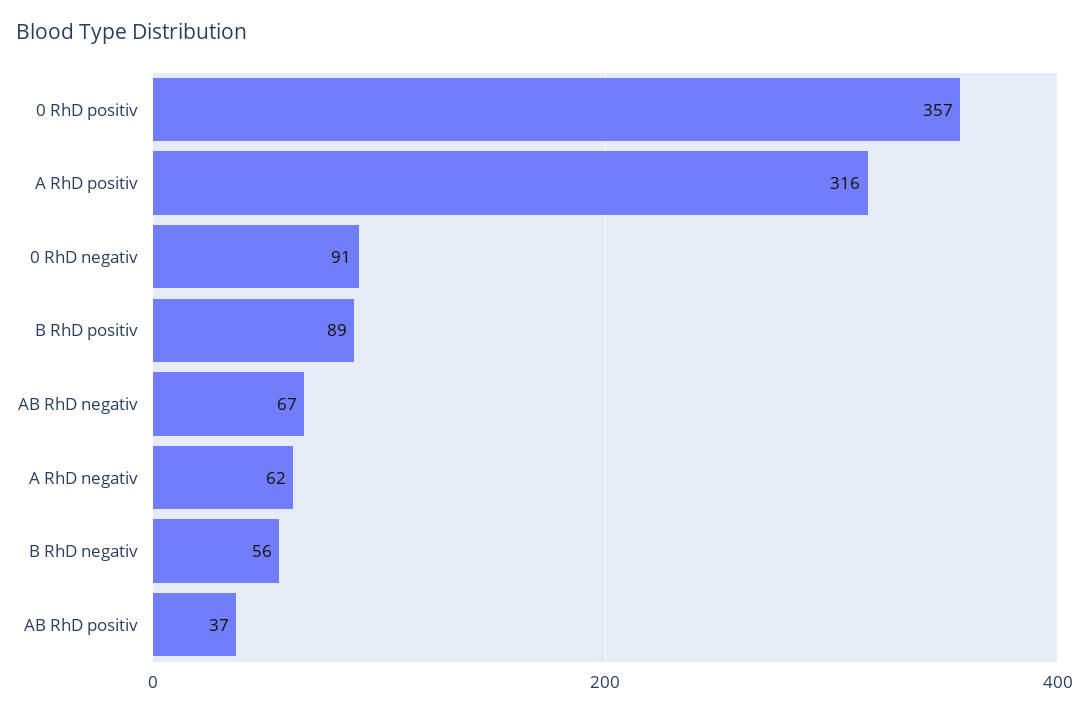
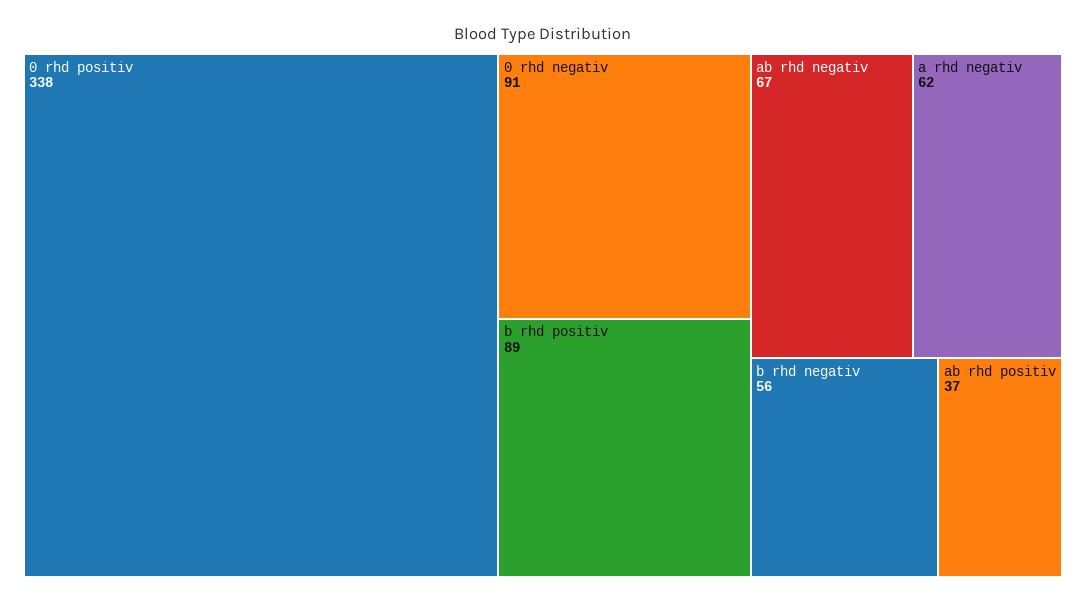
0 RhD positiv: 357 -> 338
A RhD positiv: 316 -> none

